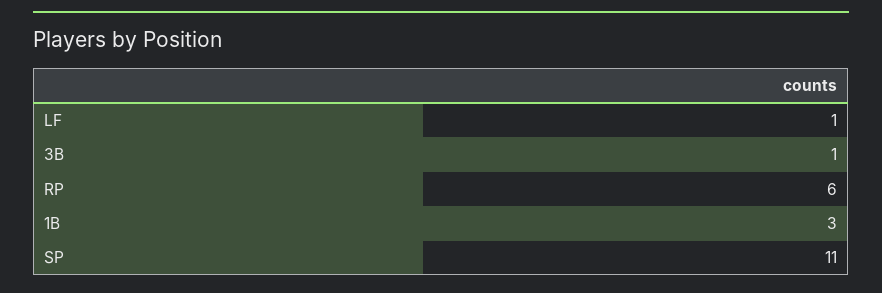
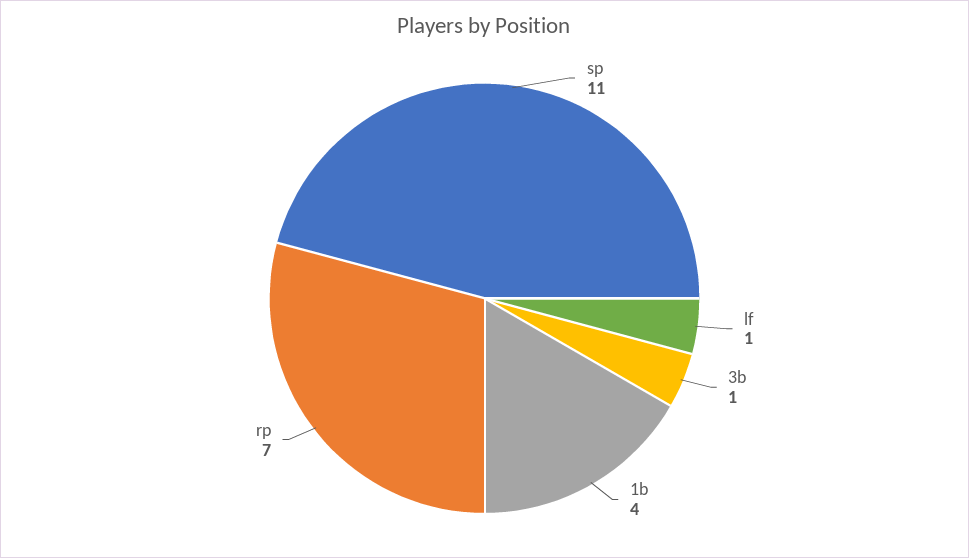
RP: 6 -> 7
1B: 3 -> 4

